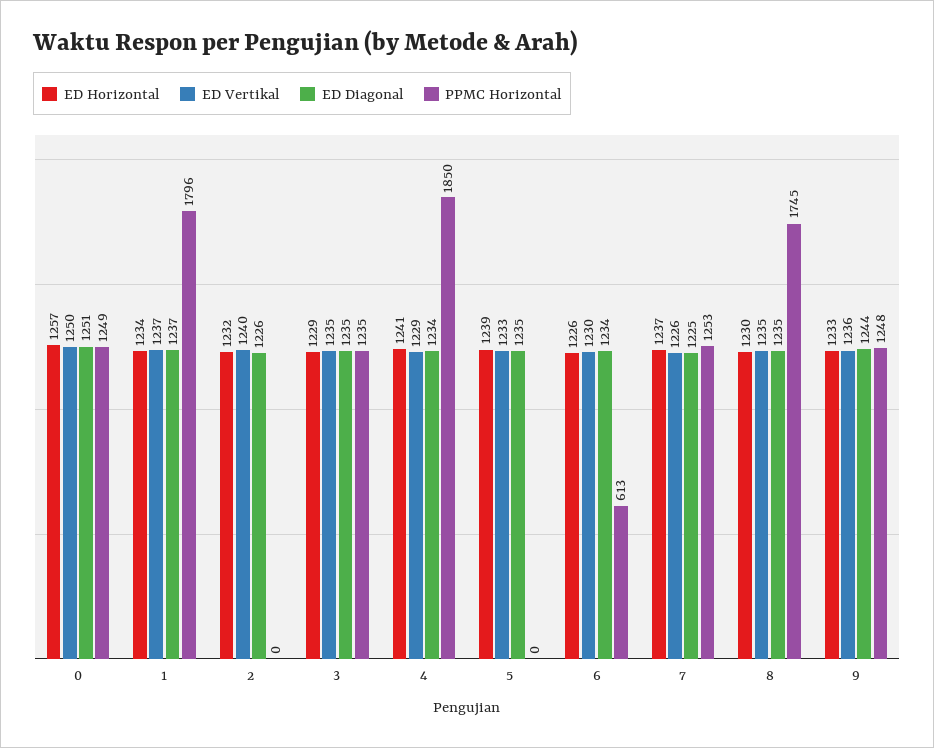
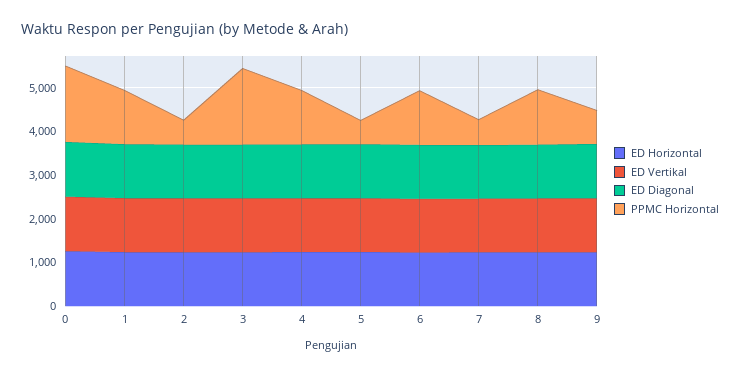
PPMC Horizontal, 0: 1249 -> 1800
PPMC Horizontal, 1: 1796 -> 1200
PPMC Horizontal, 2: 0 -> 600
PPMC Horizontal, 3: 1235 -> 1800
PPMC Horizontal, 4: 1850 -> 1200
PPMC Horizontal, 5: 0 -> 600
PPMC Horizontal, 6: 613 -> 1200
PPMC Horizontal, 7: 1253 -> 600
PPMC Horizontal, 8: 1745 -> 1200
PPMC Horizontal, 9: 1248 -> 800

